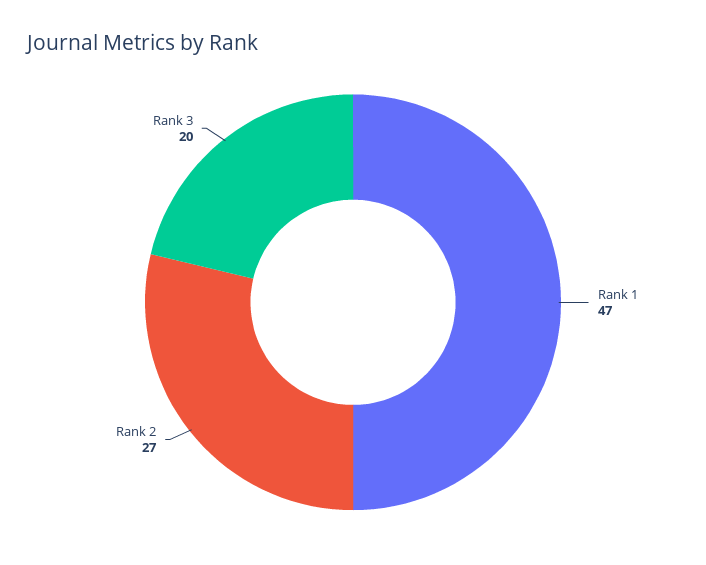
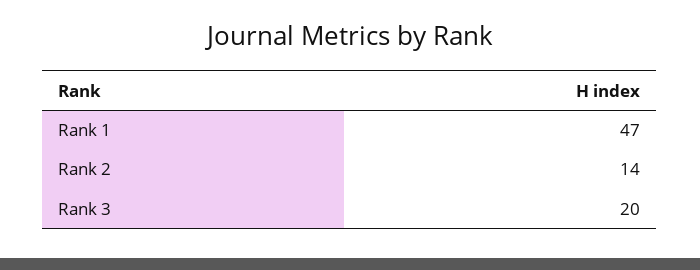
Rank 2: 27 -> 14

